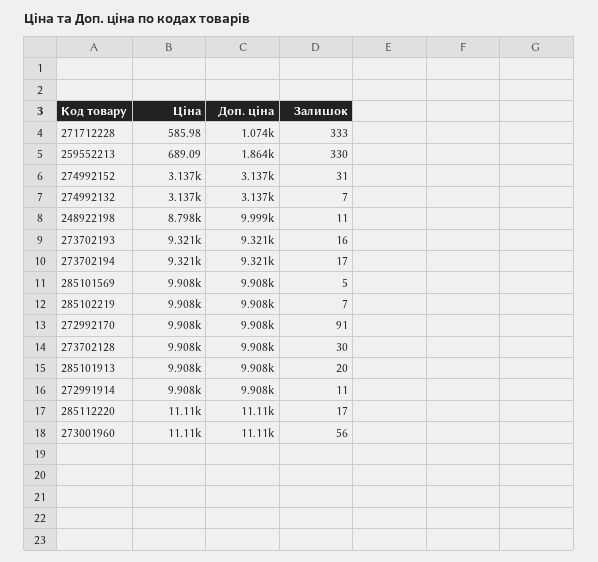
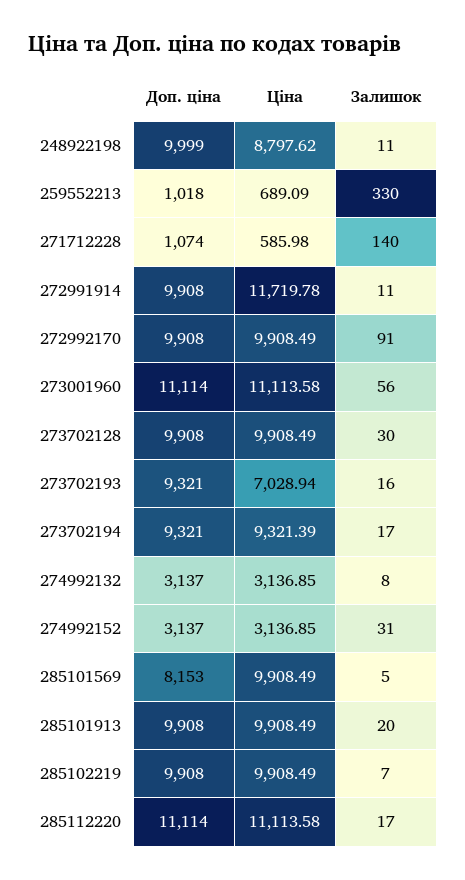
Залишок, 271712228: 333 -> 140
Доп. ціна, 259552213: 1864 -> 1018
Залишок, 274992132: 7 -> 8
Ціна, 273702193: 9321 -> 7028.94
Доп. ціна, 285101569: 9908 -> 8153
Ціна, 272991914: 9908 -> 11719.78

